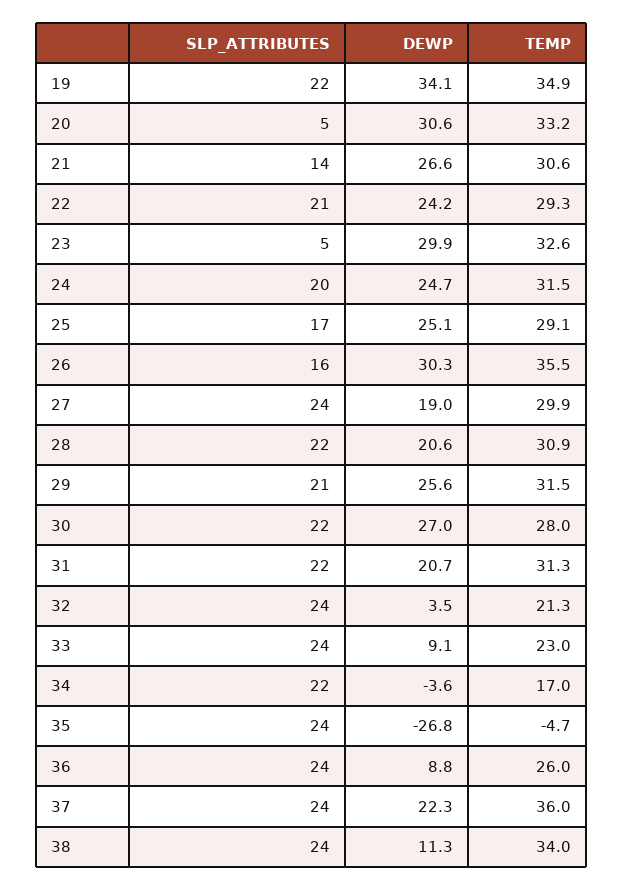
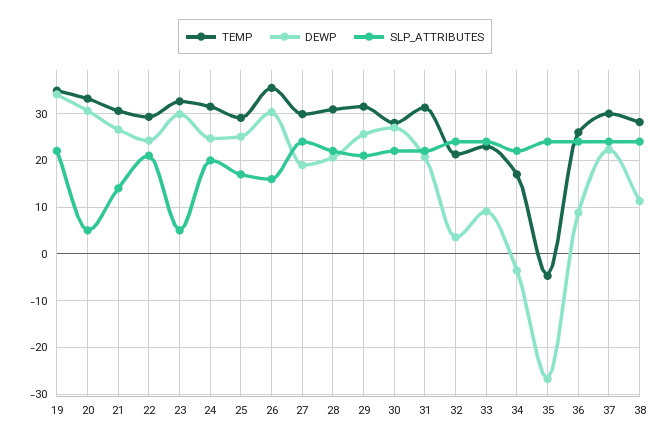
TEMP, 37: 36 -> 30
TEMP, 38: 34 -> 28

